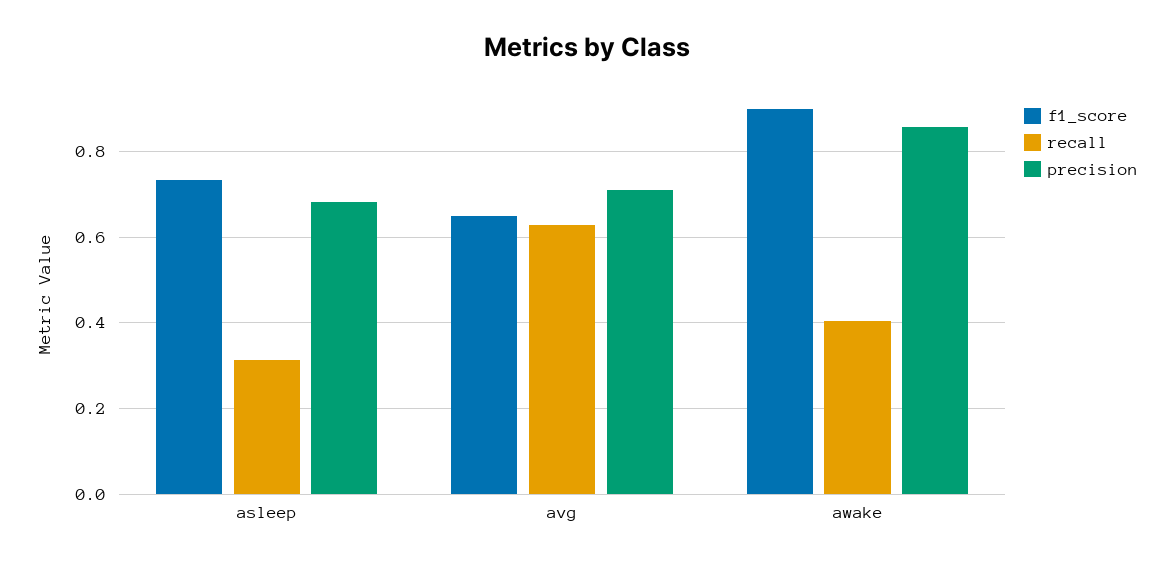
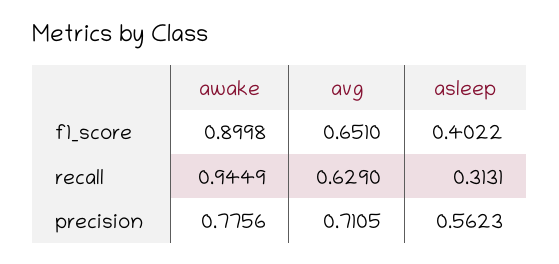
f1_score, asleep: 0.74 -> 0.4022
precision, asleep: 0.68 -> 0.5623
recall, awake: 0.4 -> 0.9449
precision, awake: 0.86 -> 0.7756

